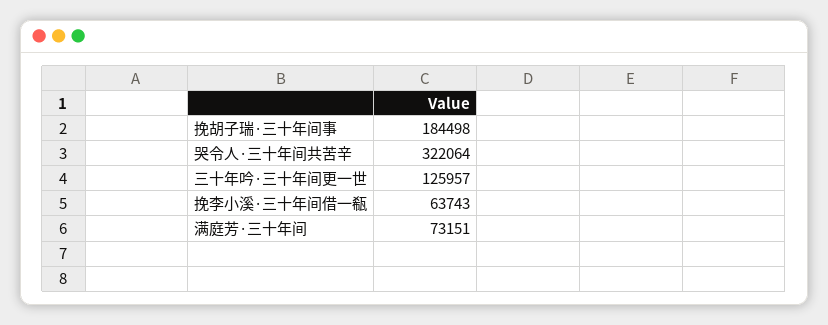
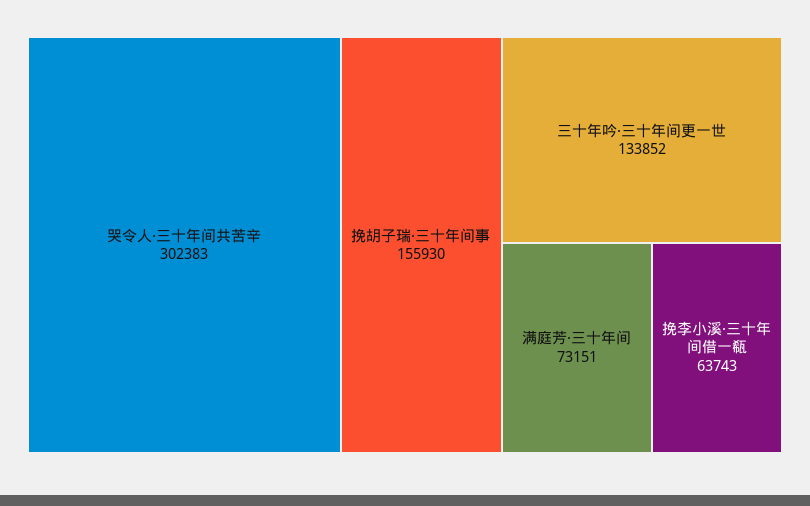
挽胡子瑞·三十年间事: 184498 -> 155930
哭令人·三十年间共苦辛: 322064 -> 302383
三十年吟·三十年间更一世: 125957 -> 133852

